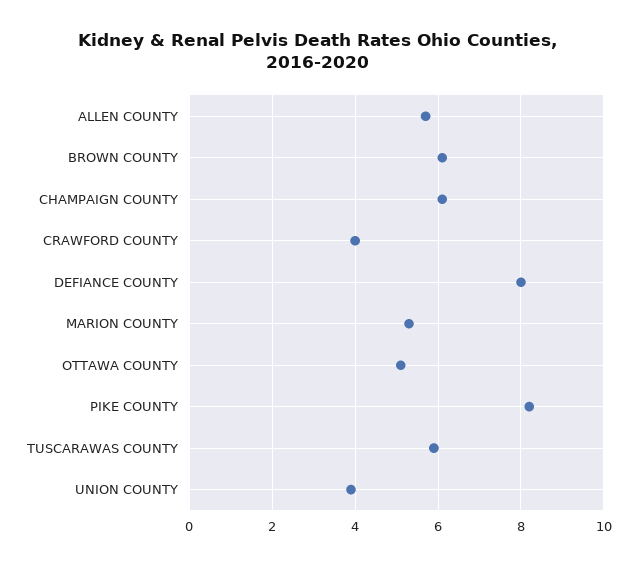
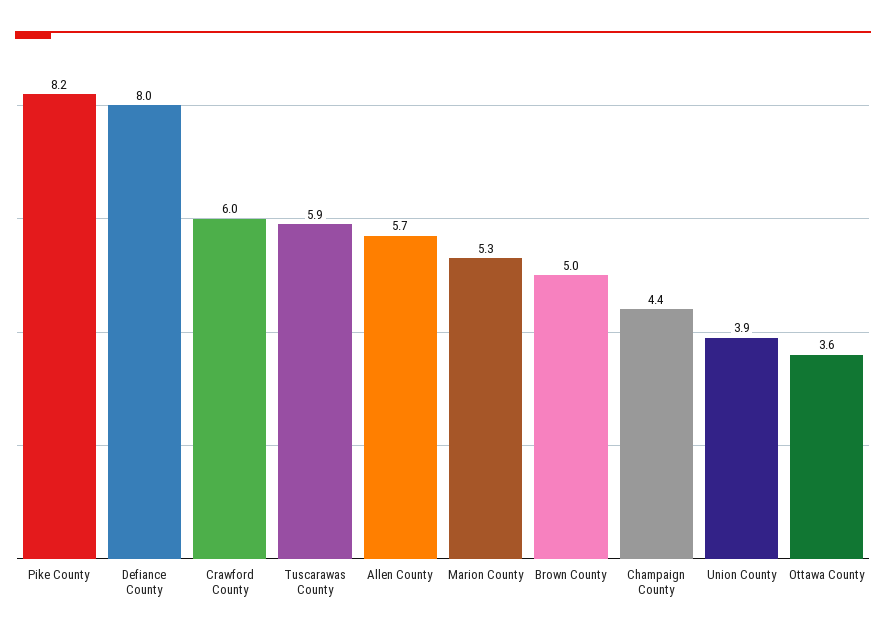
BROWN COUNTY: 6 -> 5
CHAMPAIGN COUNTY: 6 -> 4.4
CRAWFORD COUNTY: 4 -> 6
OTTAWA COUNTY: 5 -> 3.6

